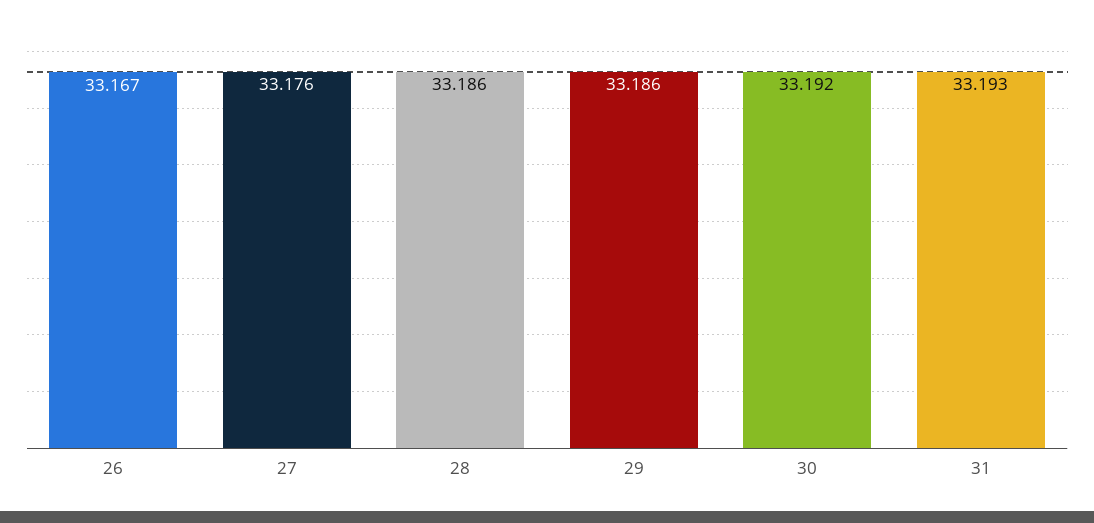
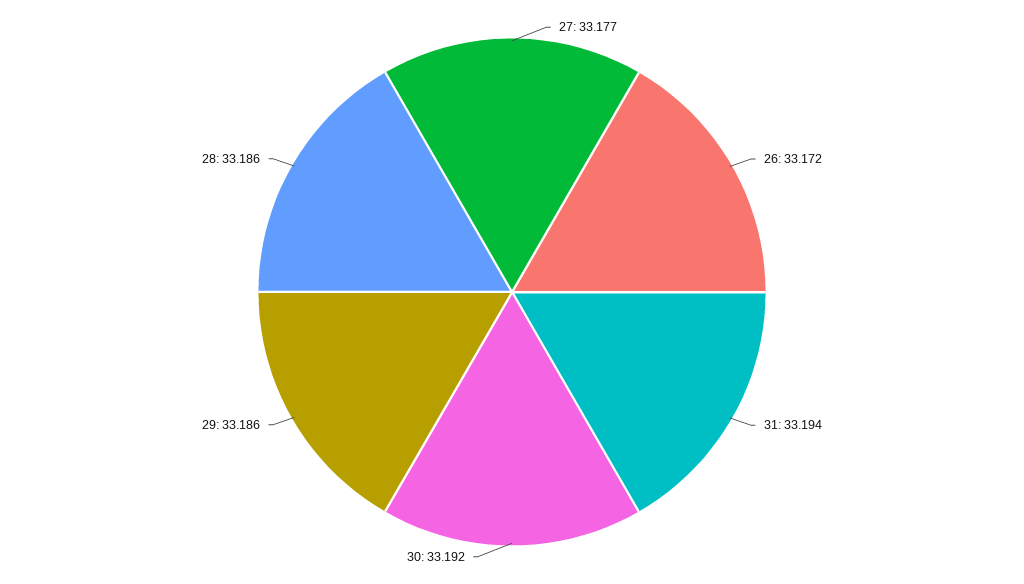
26: 33.167 -> 33.172
27: 33.176 -> 33.177
31: 33.193 -> 33.194

